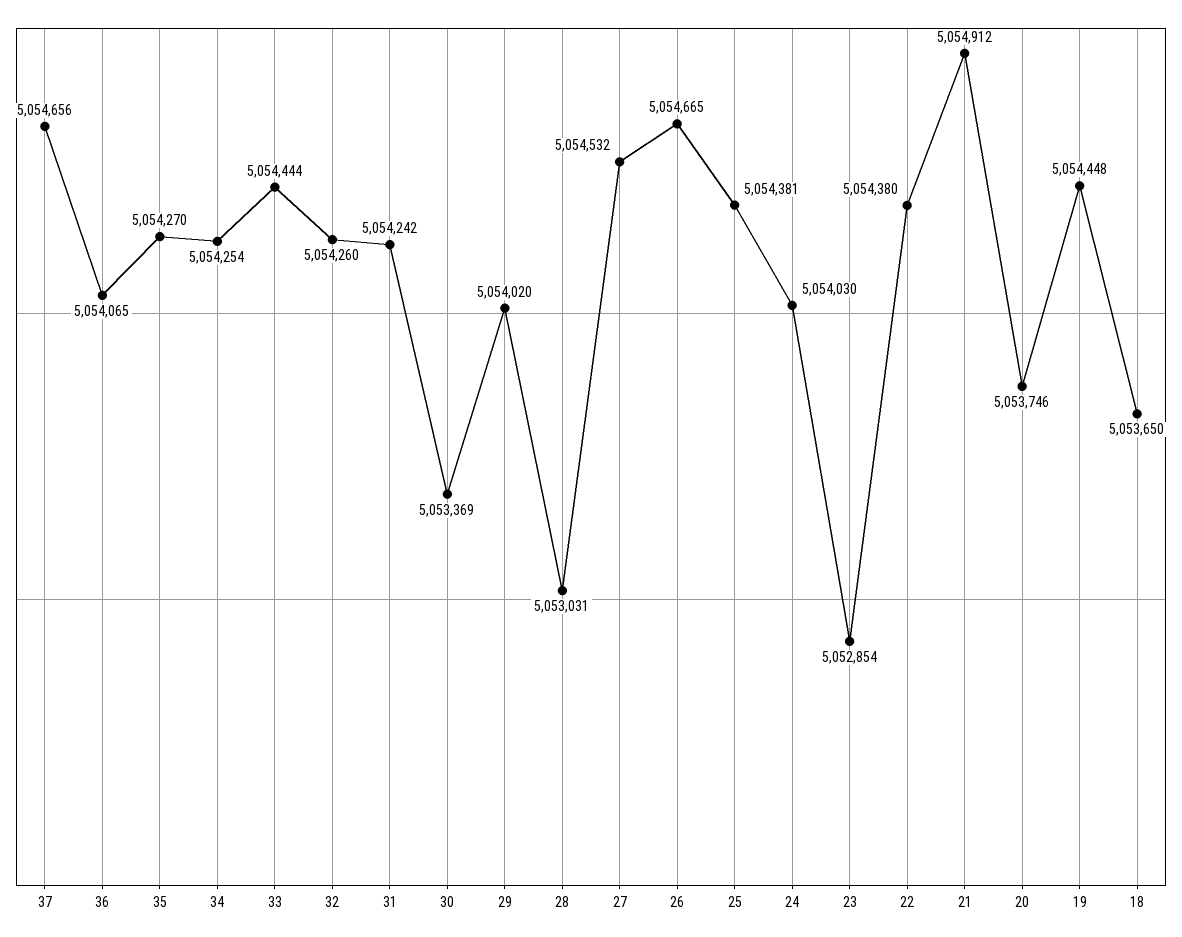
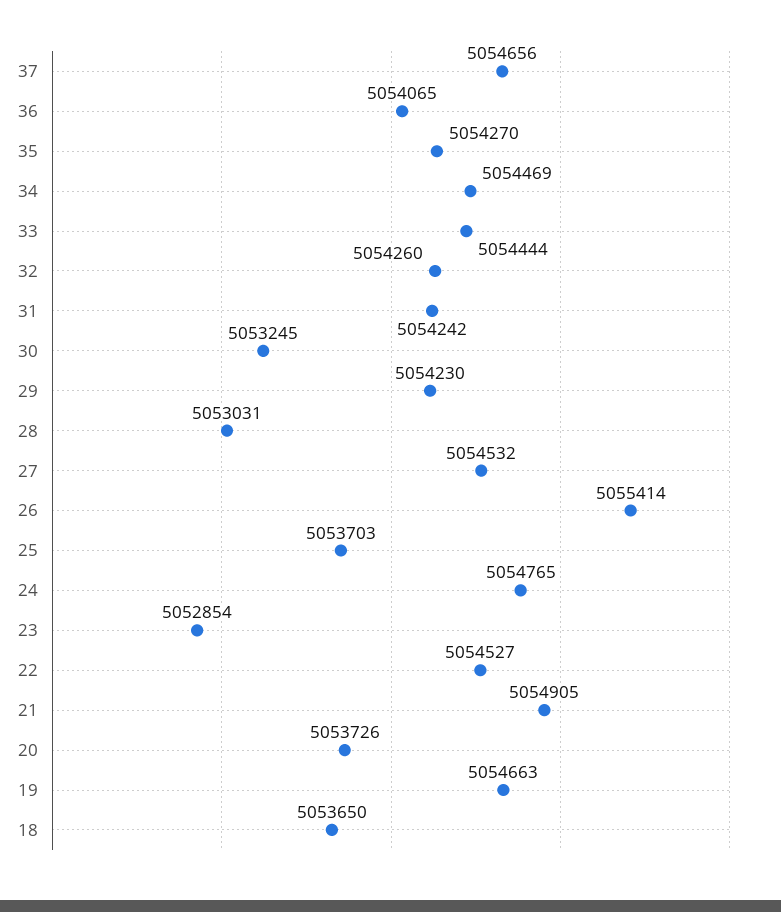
34: 5054254 -> 5054469
30: 5053369 -> 5053245
29: 5054020 -> 5054230
26: 5054665 -> 5055414
25: 5054381 -> 5053703
24: 5054030 -> 5054765
22: 5054380 -> 5054527
21: 5054912 -> 5054905
20: 5053746 -> 5053726
19: 5054448 -> 5054663

